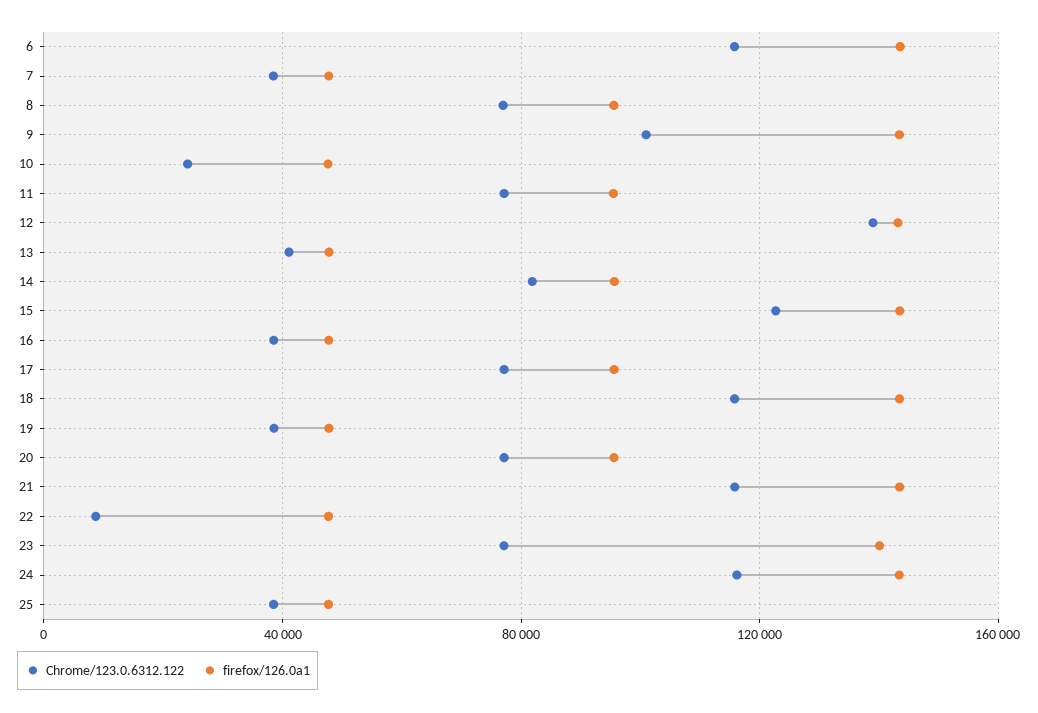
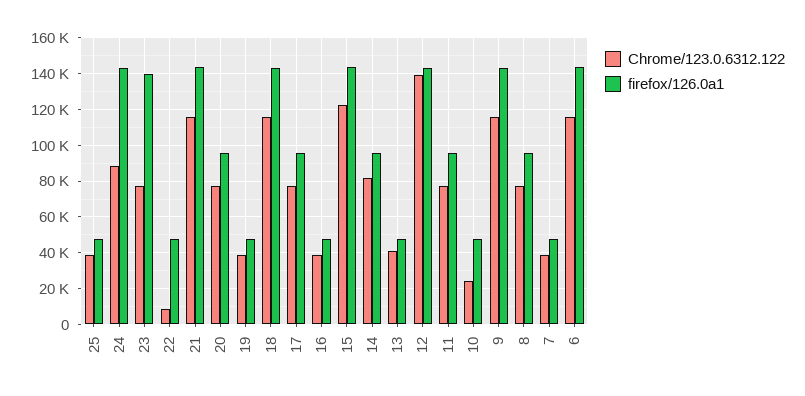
Chrome/123.0.6312.122, 9: 100000 -> 115000
Chrome/123.0.6312.122, 24: 115000 -> 90000

